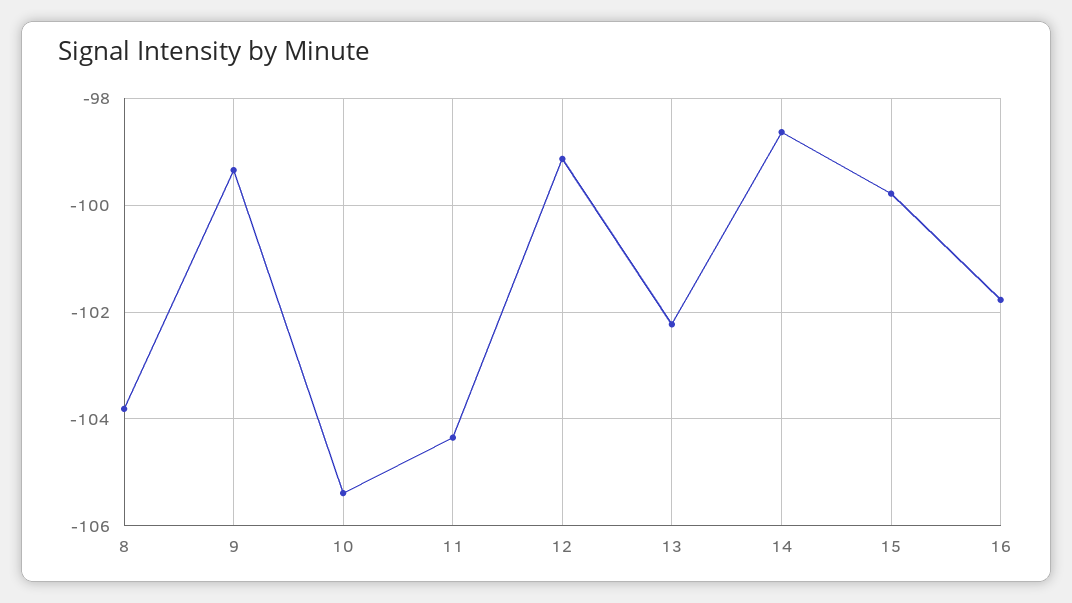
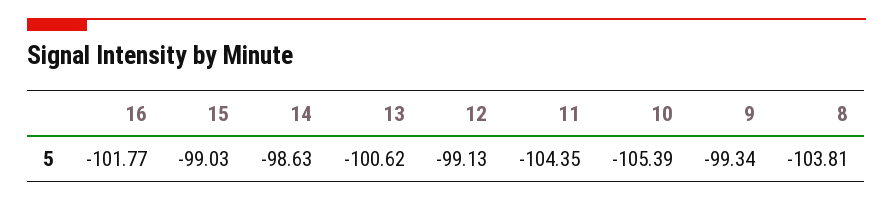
13: -102.2 -> -100.62
15: -99.8 -> -99.03

